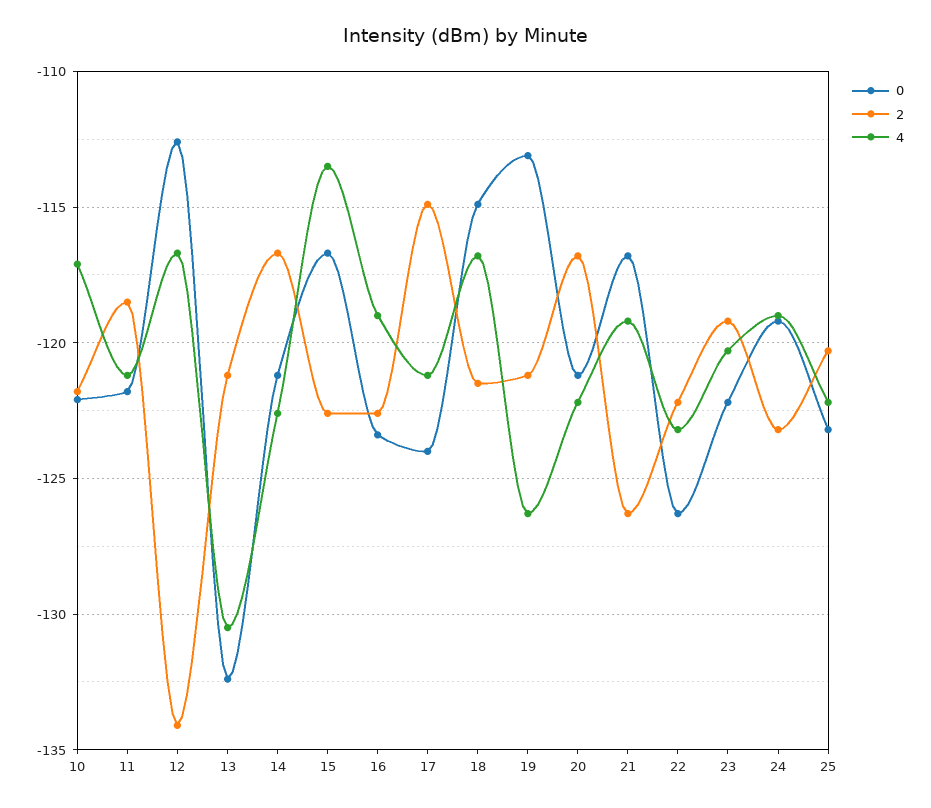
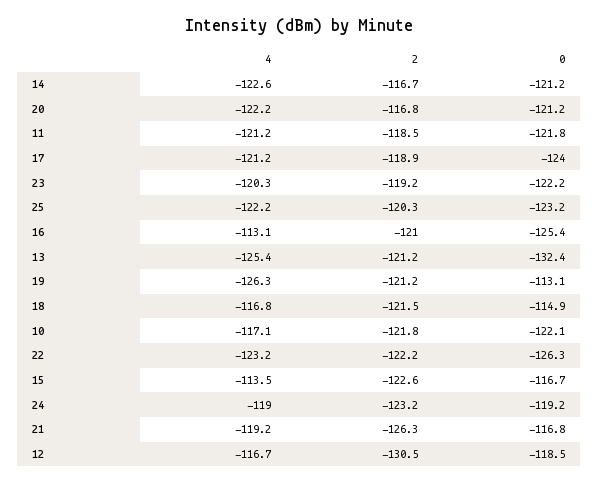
0, 12: -112.5 -> -118.5
2, 12: -134 -> -130.5
4, 13: -130.5 -> -125.4
0, 16: -123.5 -> -125.4
2, 16: -122.5 -> -121
4, 16: -119 -> -113.1
2, 17: -115 -> -118.9

